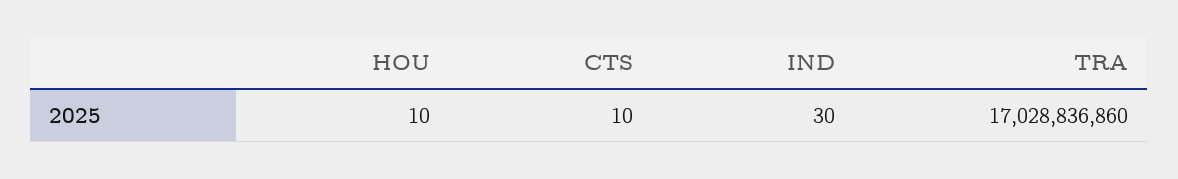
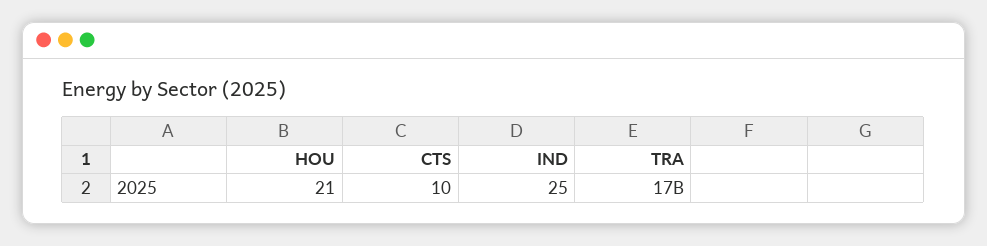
HOU: 10 -> 21
IND: 30 -> 25

